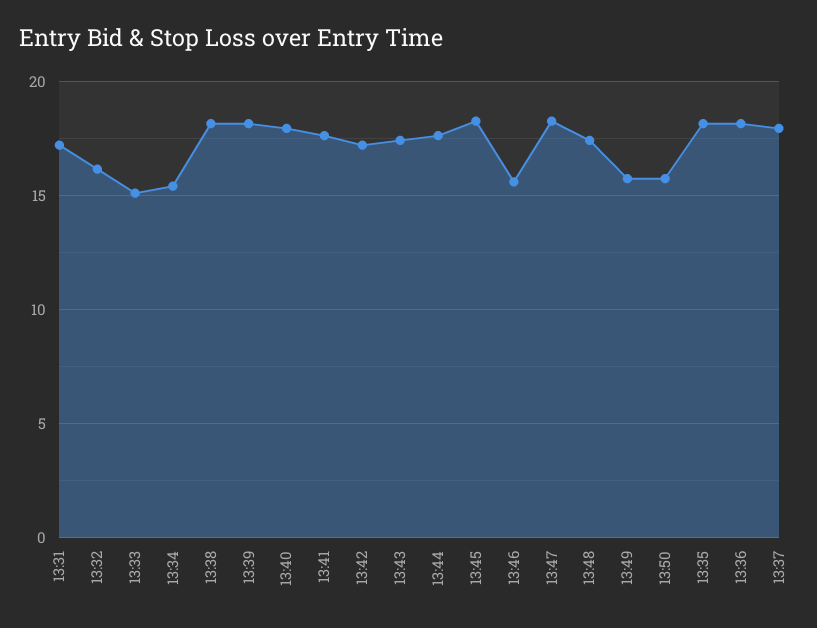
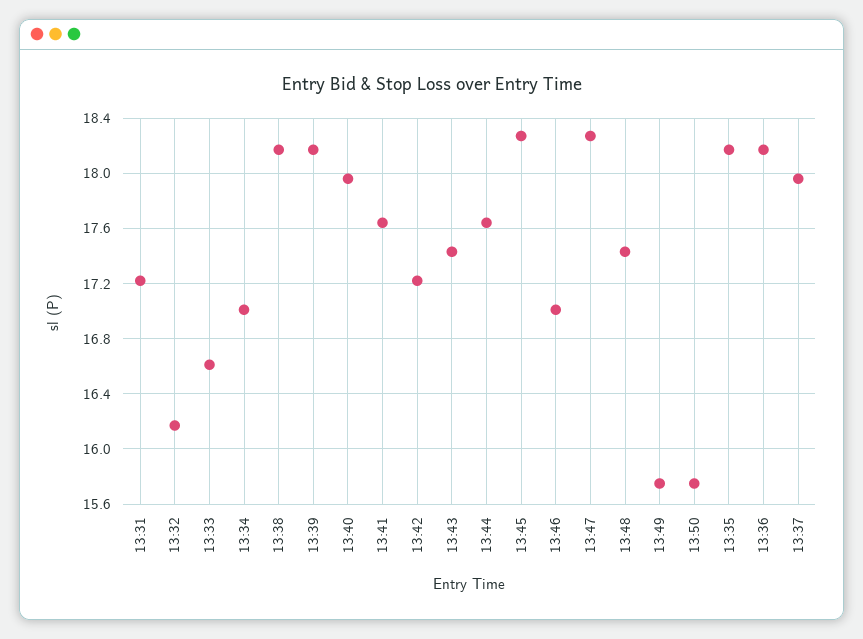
13:33: 15 -> 16.6
13:34: 15.5 -> 17
13:46: 15.5 -> 17

